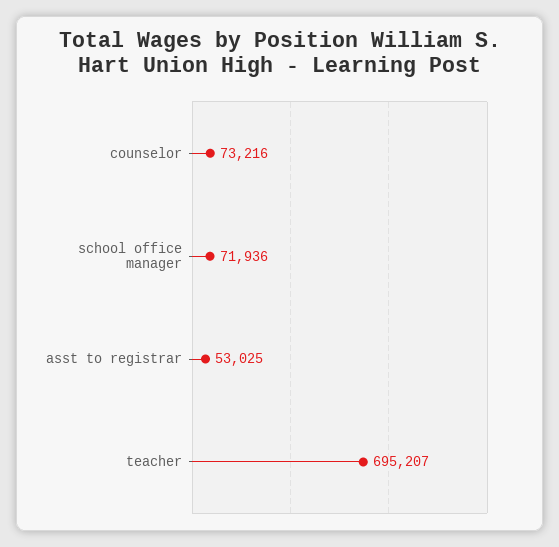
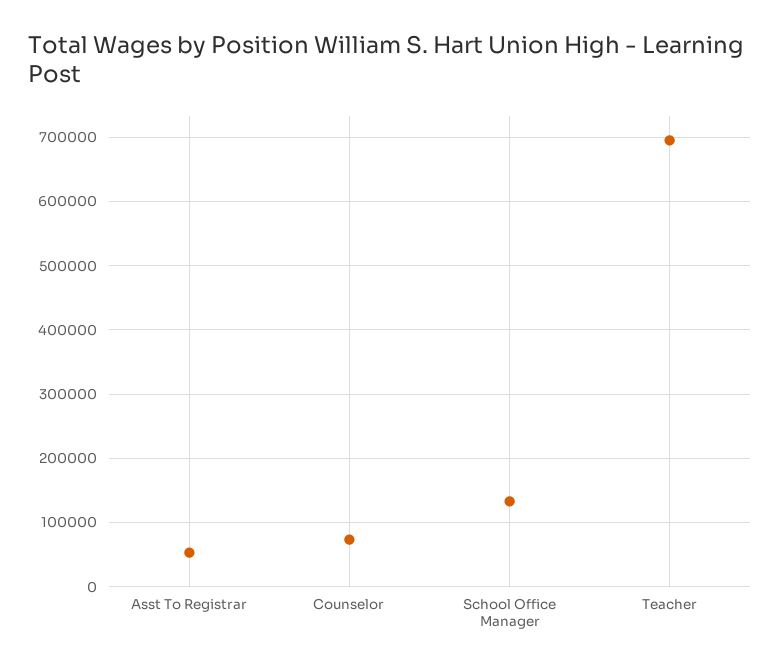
school office manager: 71936 -> 130000

